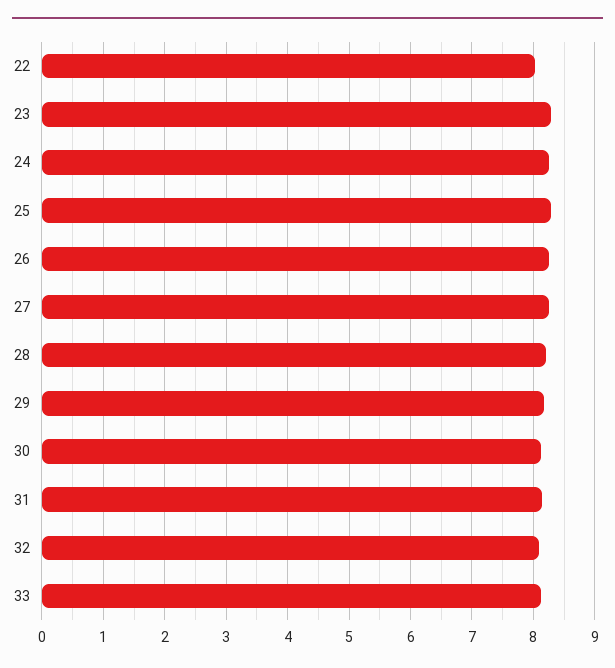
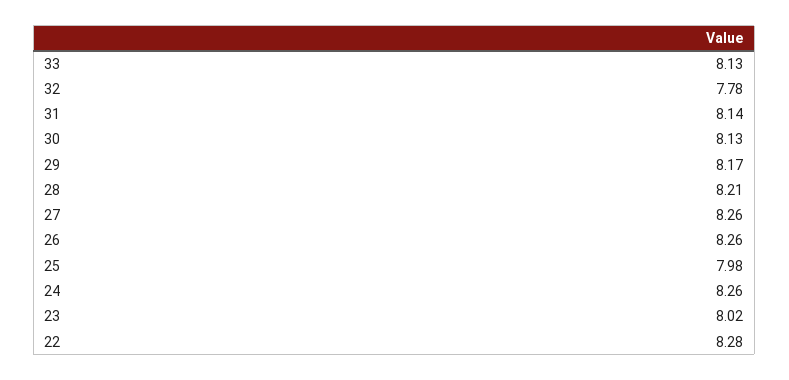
22: 8 -> 8.28
23: 8.3 -> 8.02
25: 8.3 -> 7.98
32: 8.1 -> 7.78

